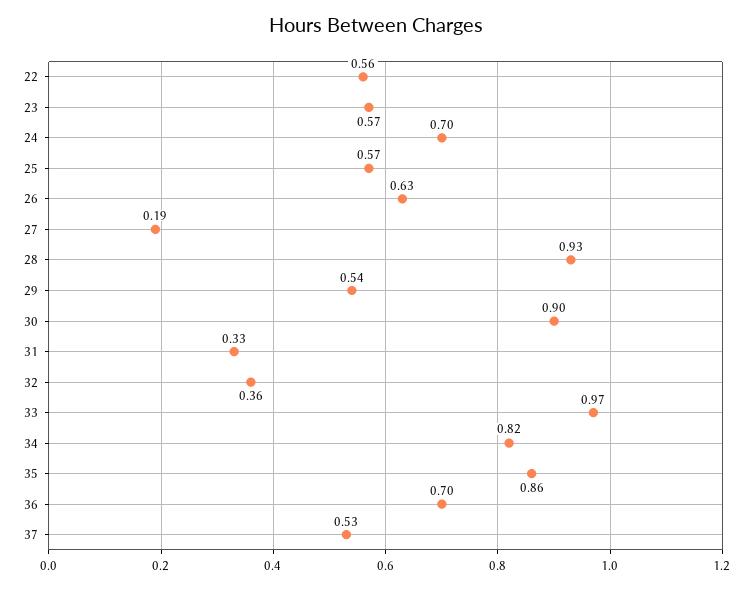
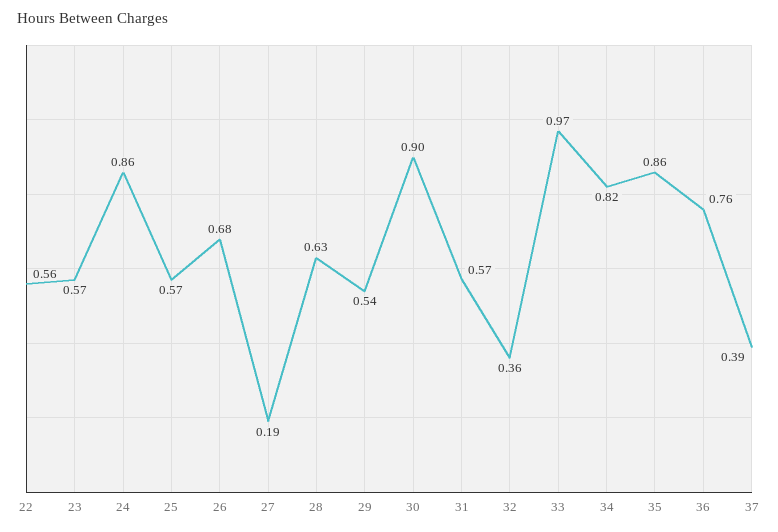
24: 0.7 -> 0.86
26: 0.63 -> 0.68
28: 0.93 -> 0.63
31: 0.33 -> 0.57
36: 0.7 -> 0.76
37: 0.53 -> 0.39

